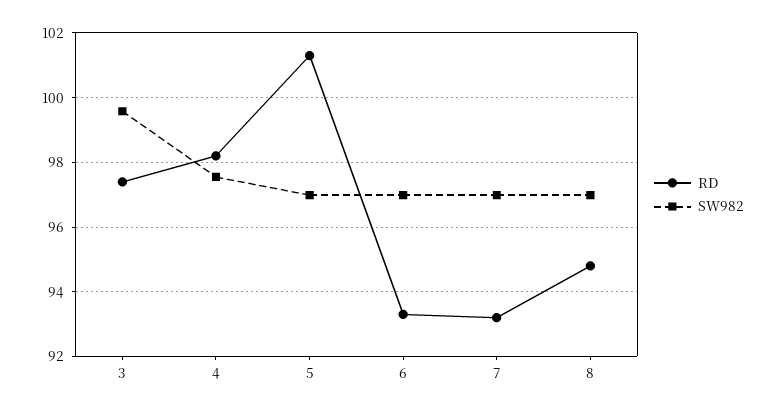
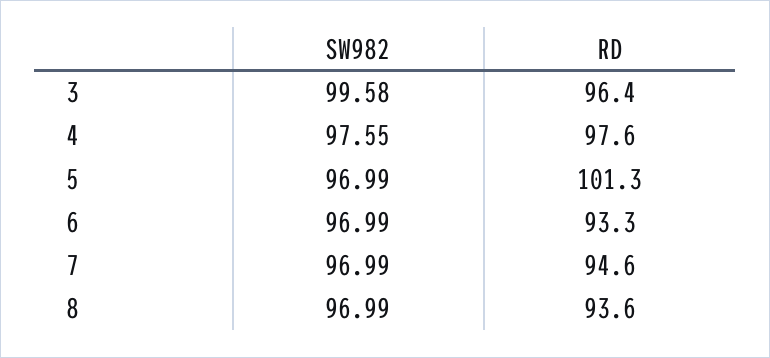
RD, 3: 97.4 -> 96.4
RD, 4: 98.2 -> 97.6
RD, 7: 93.2 -> 94.6
RD, 8: 94.8 -> 93.6

